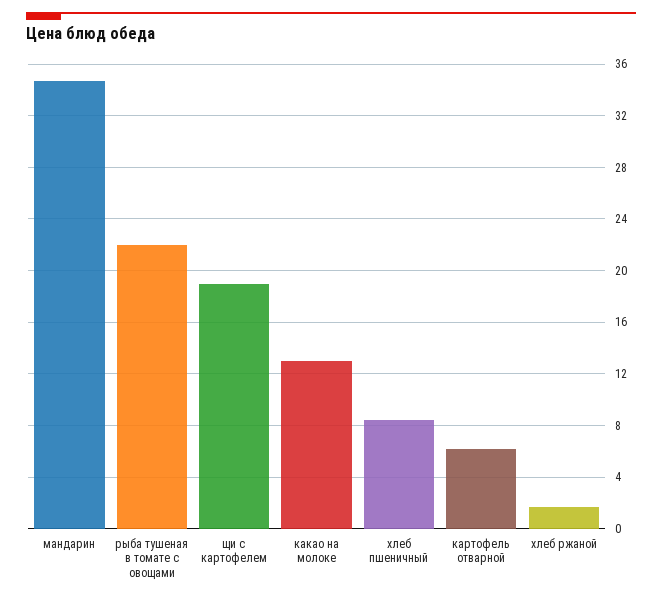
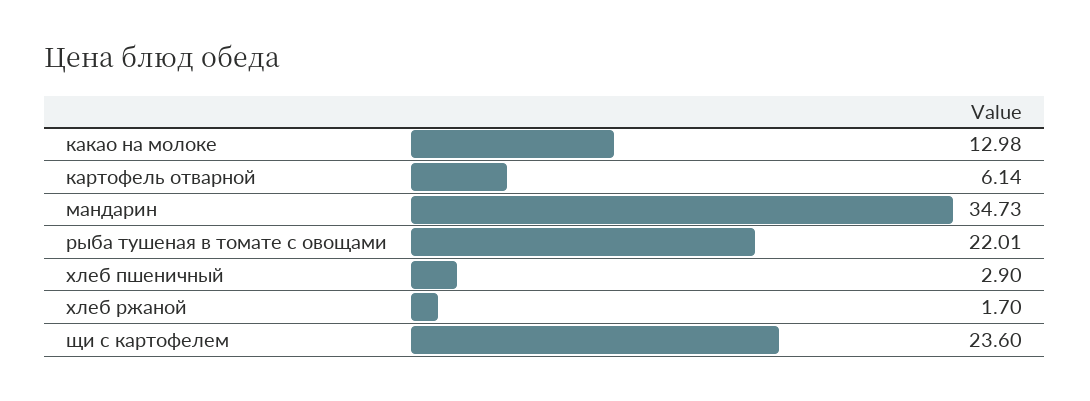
щи с картофелем: 19 -> 23.6
хлеб пшеничный: 8.5 -> 2.9

